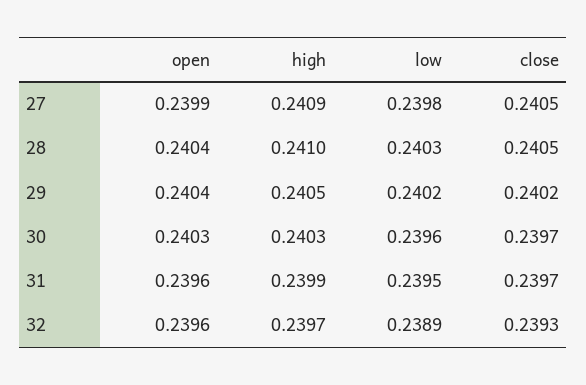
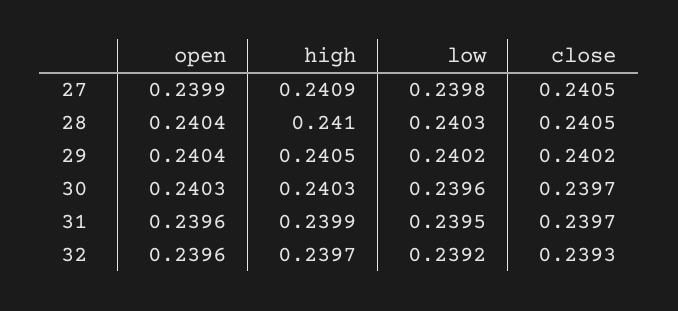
low, 32: 0.2389 -> 0.2392

